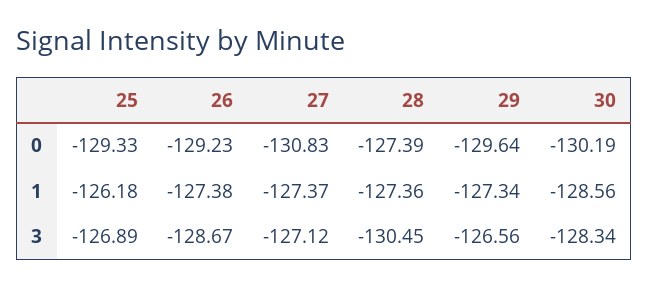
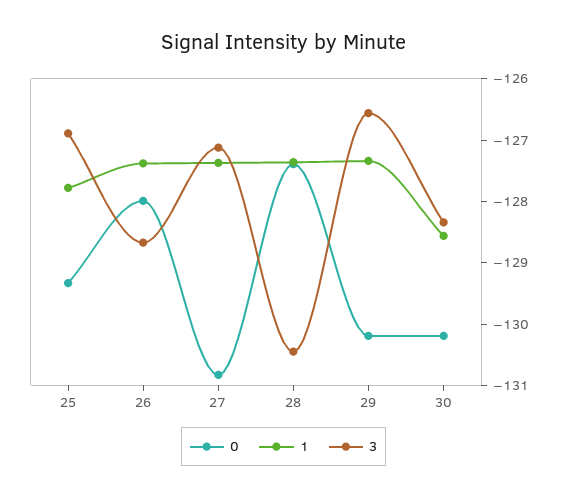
0, 26: -129.23 -> -128
0, 29: -129.64 -> -130.2
1, 25: -126.18 -> -127.8

